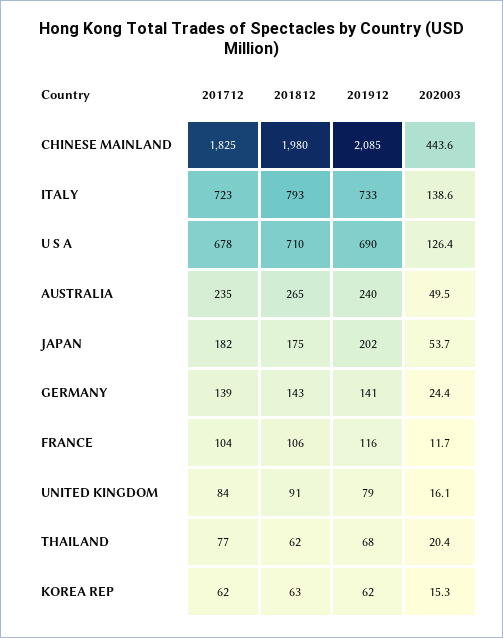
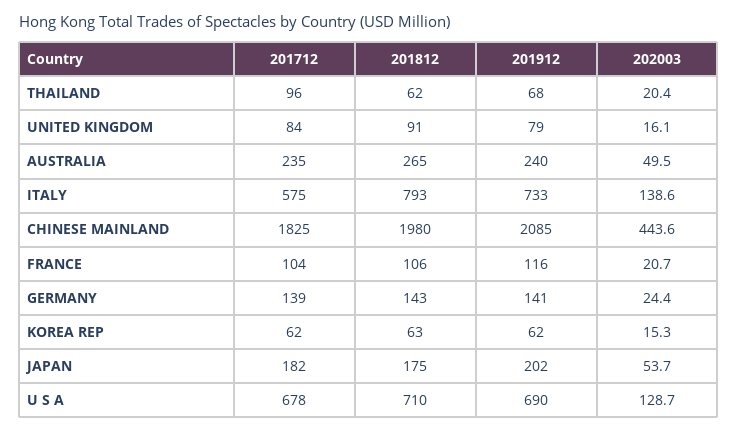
201712, ITALY: 723 -> 575
202003, U S A: 126.4 -> 128.7
202003, FRANCE: 11.7 -> 20.7
201712, THAILAND: 77 -> 96

